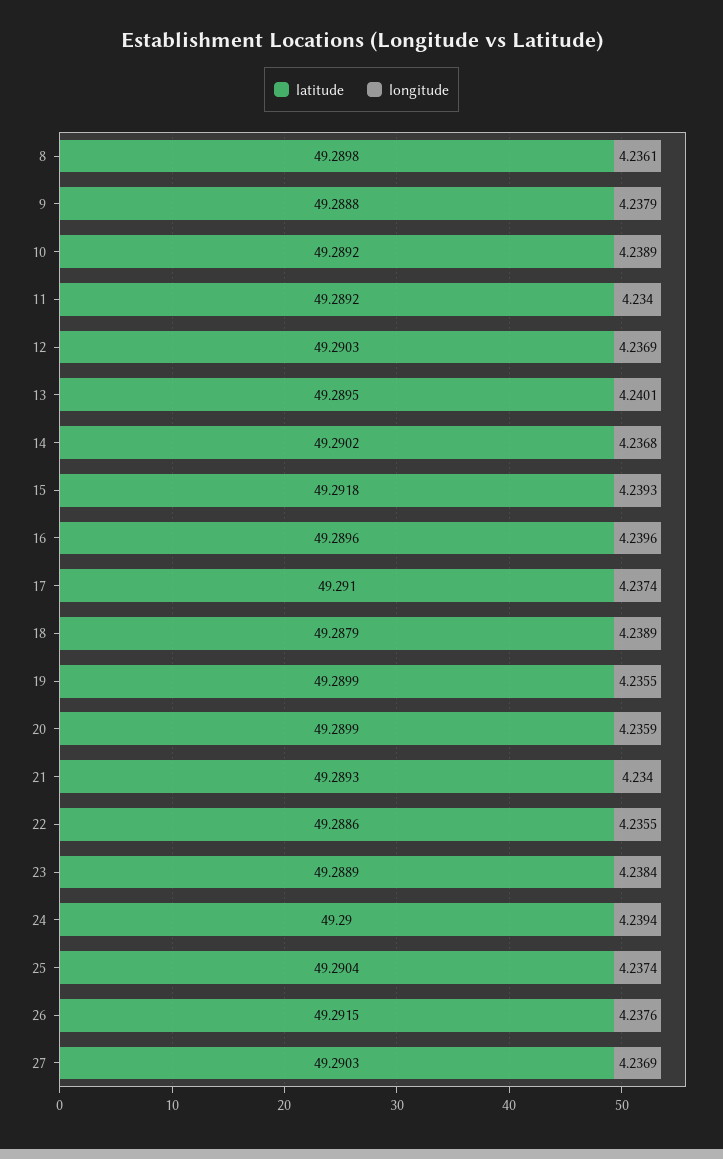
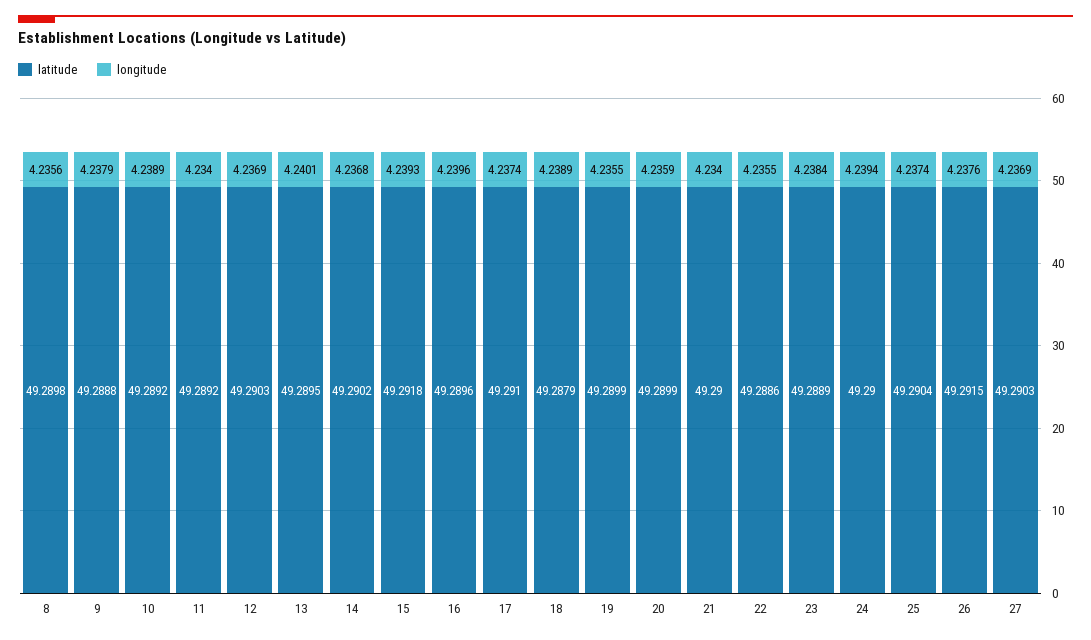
longitude, 8: 4.2361 -> 4.2356
latitude, 21: 49.2893 -> 49.29

